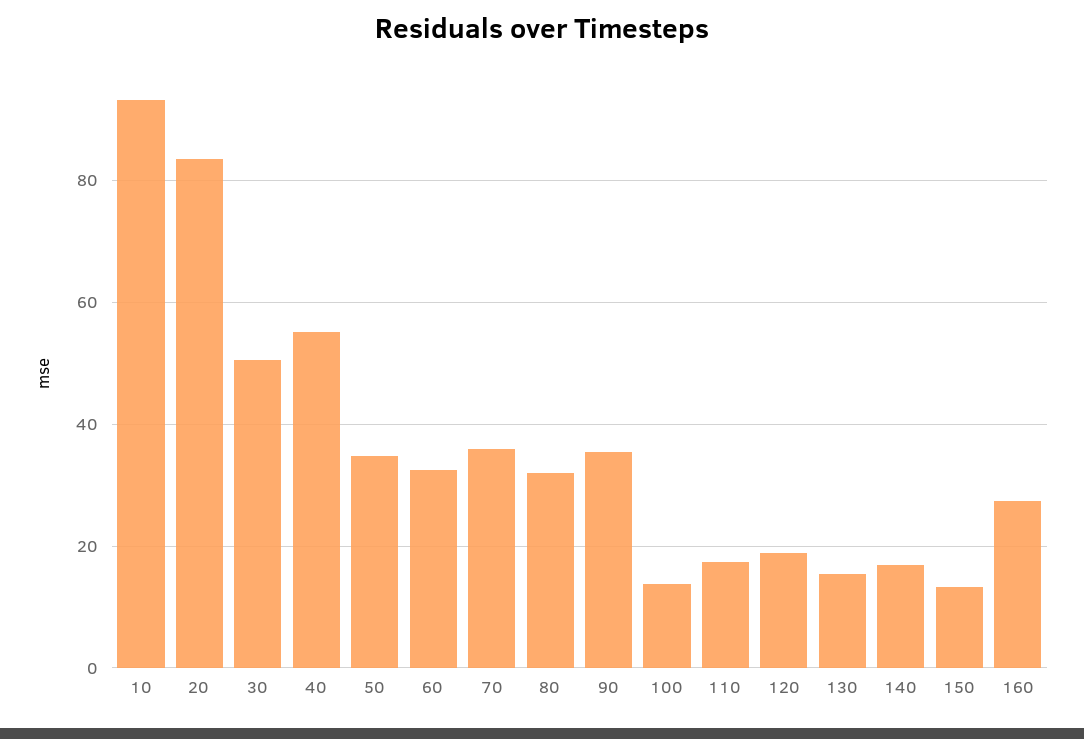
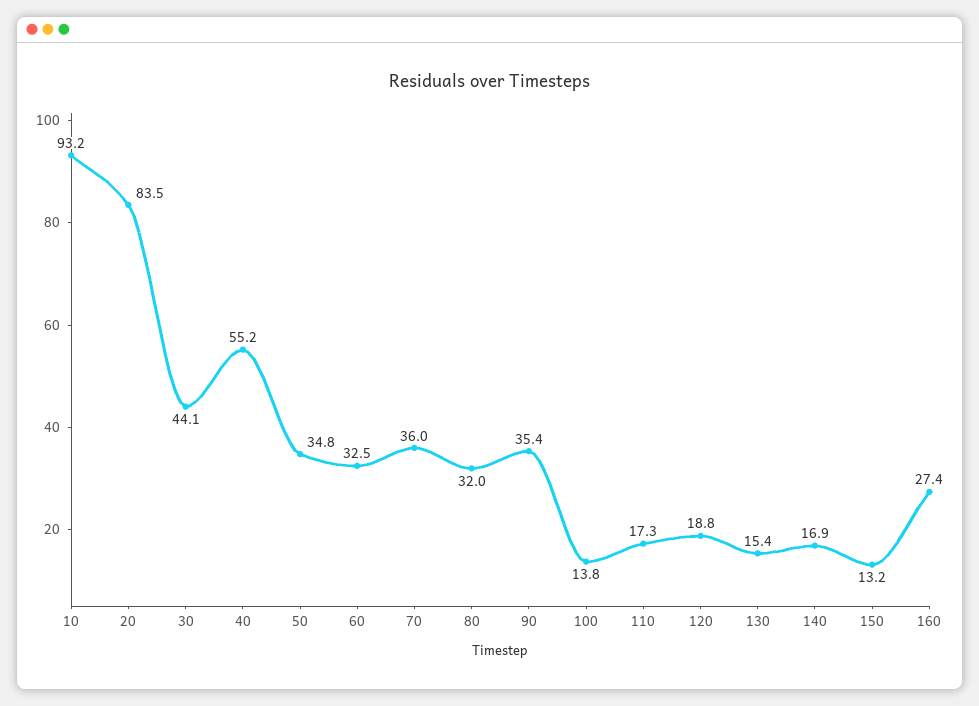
30: 50 -> 44.1

